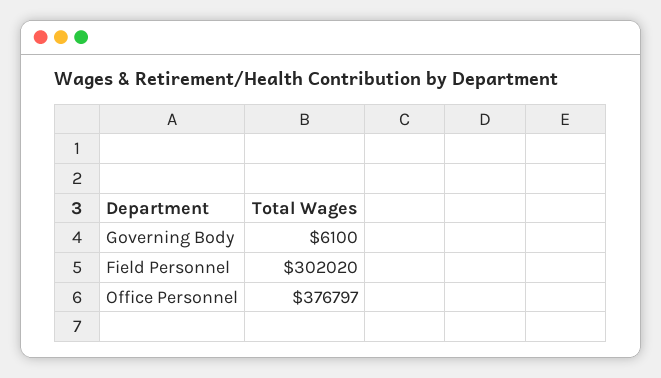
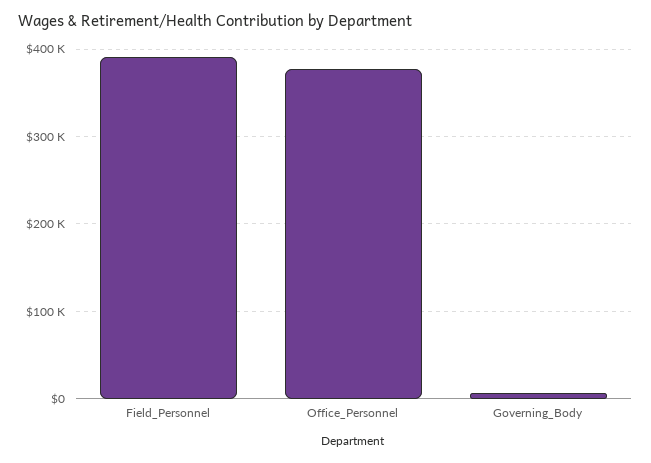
Field Personnel: 302020 -> 390000

